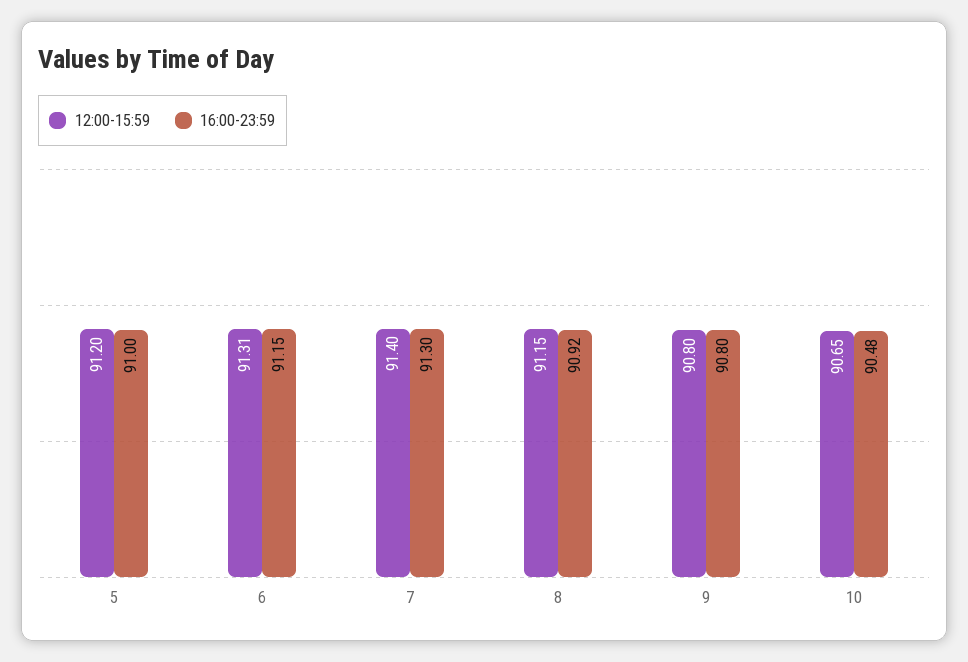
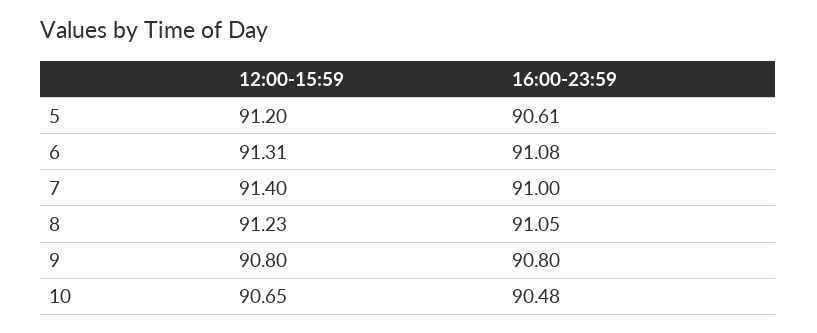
16:00-23:59, 5: 91 -> 90.61
16:00-23:59, 6: 91.15 -> 91.08
16:00-23:59, 7: 91.3 -> 91
12:00-15:59, 8: 91.15 -> 91.23
16:00-23:59, 8: 90.92 -> 91.05

